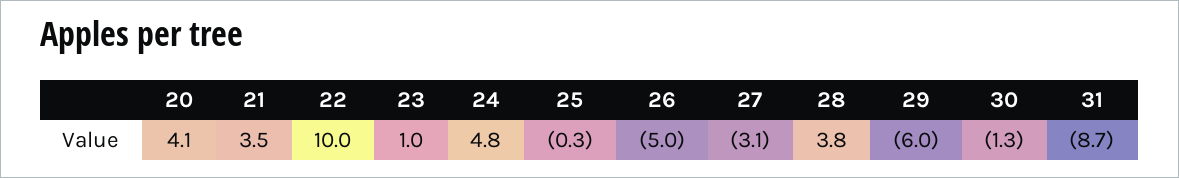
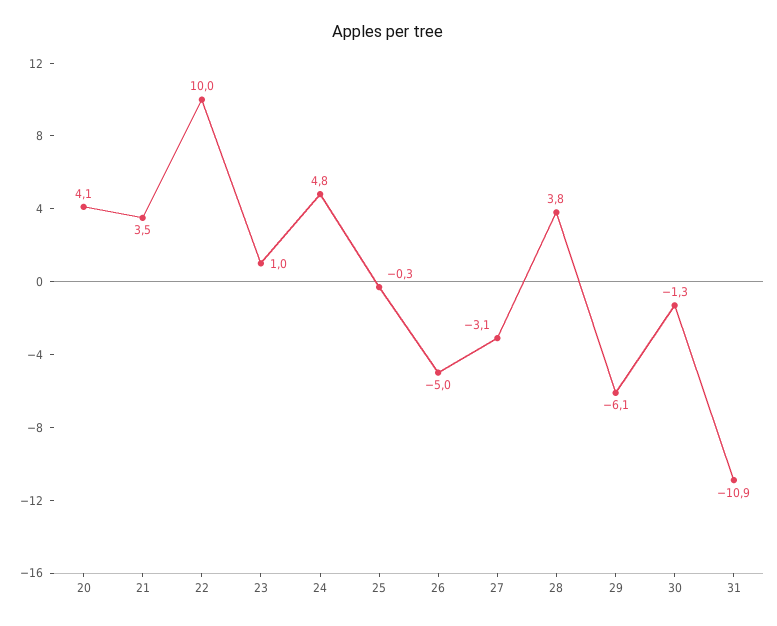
29: -6 -> -6.1
31: -8.7 -> -10.9

